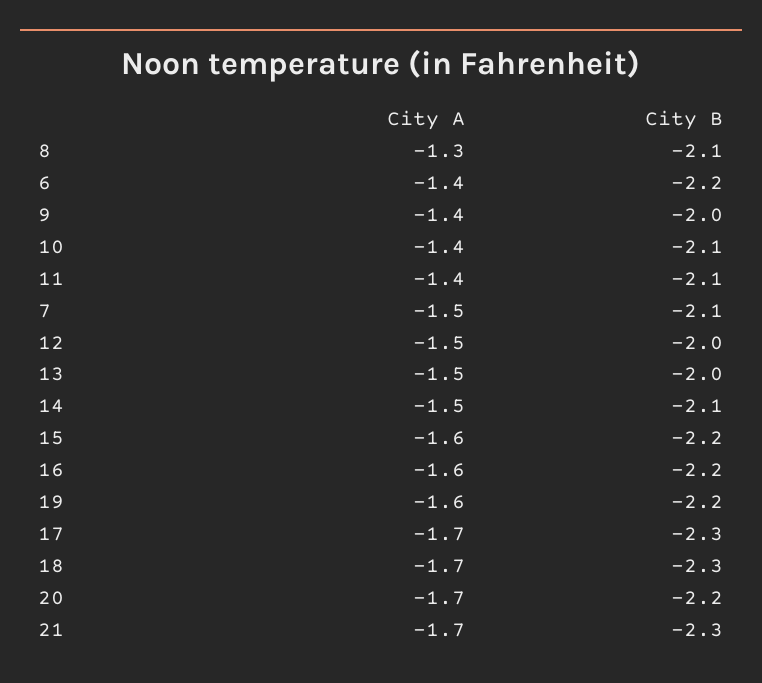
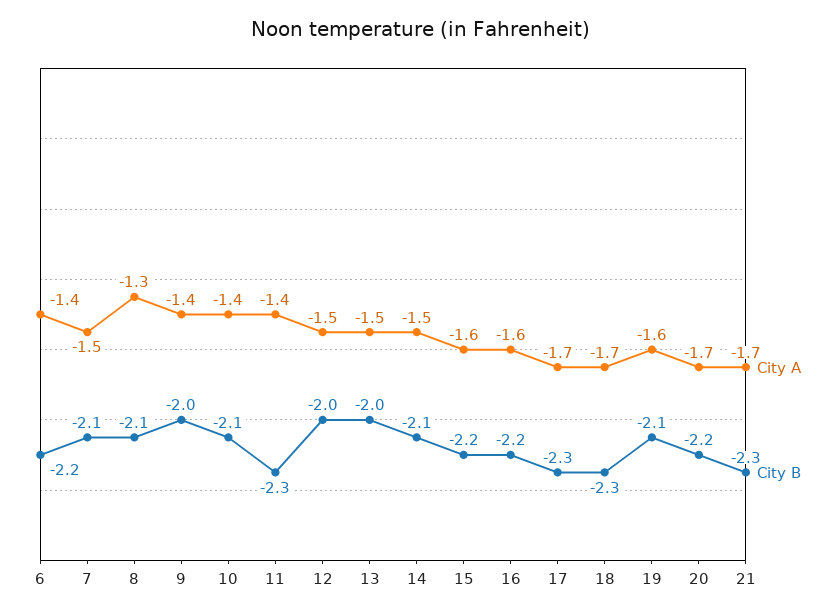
City B, 11: -2.1 -> -2.3
City B, 19: -2.2 -> -2.1

